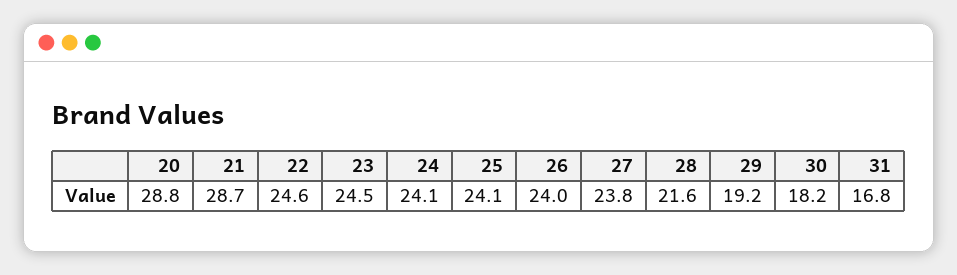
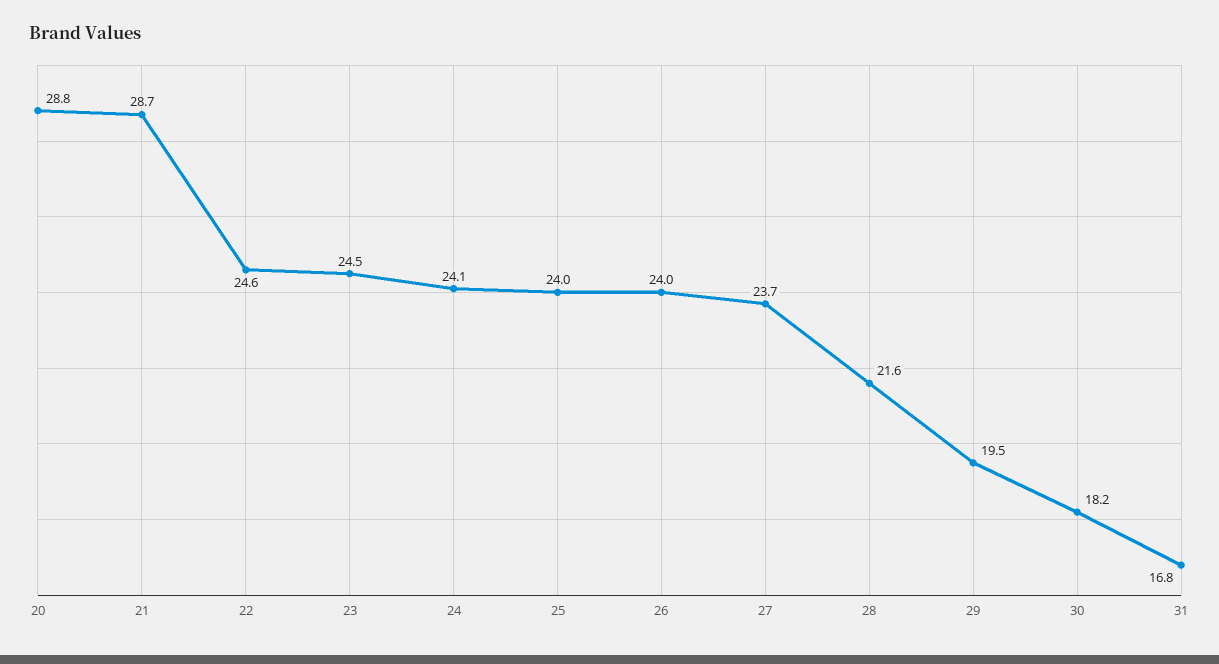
25: 24.1 -> 24
27: 23.8 -> 23.7
29: 19.2 -> 19.5

